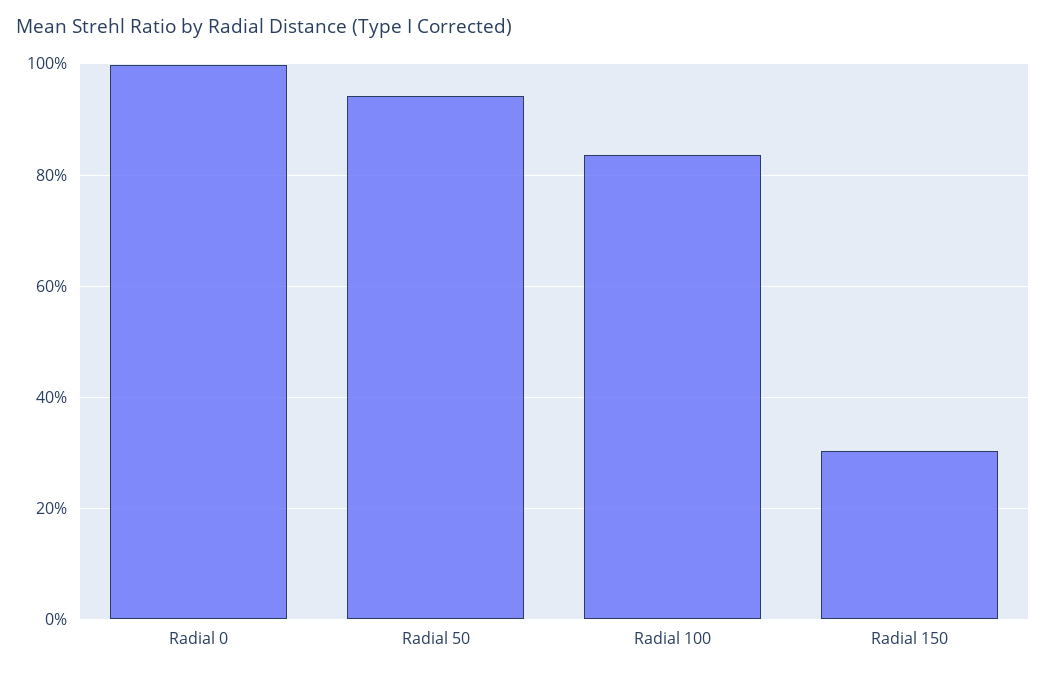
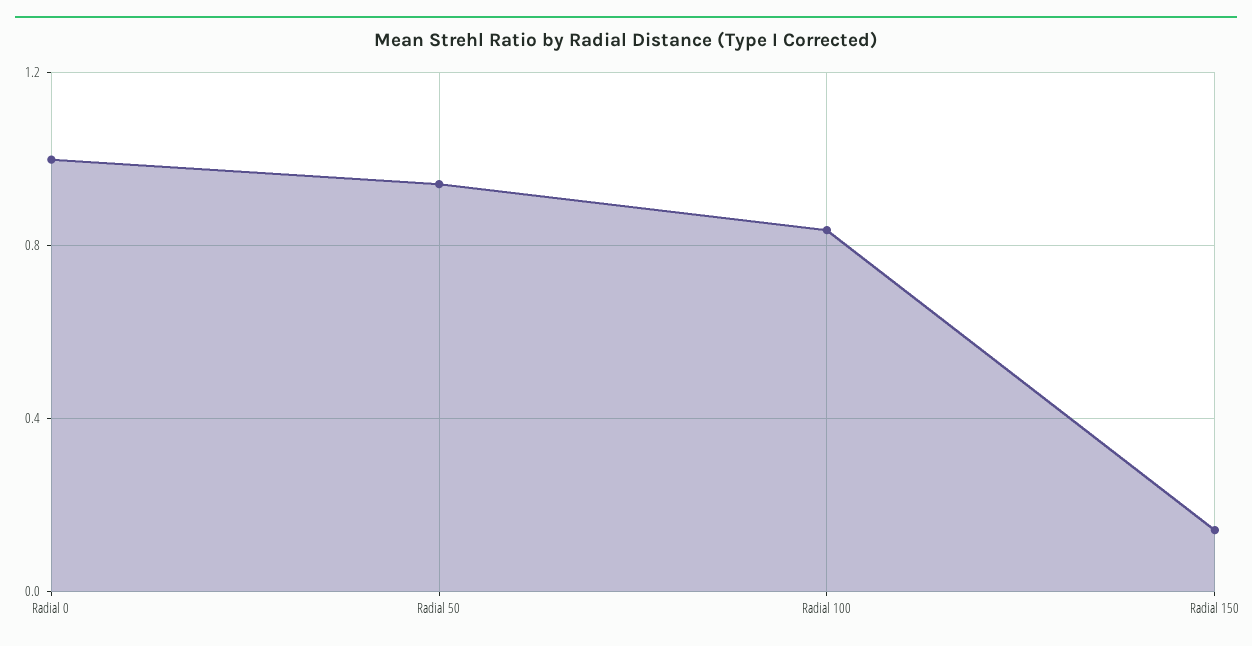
Radial 150: 0.3 -> 0.15

